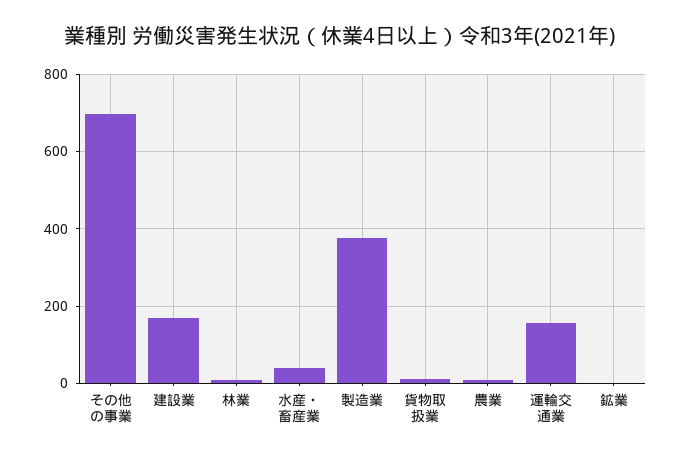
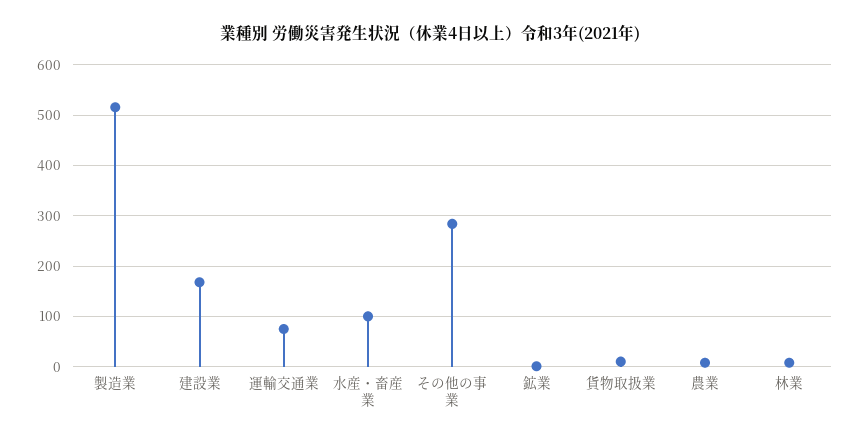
その他の事業: 700 -> 280
水産・畜産業: 40 -> 100
製造業: 380 -> 520
運輸交通業: 160 -> 80

